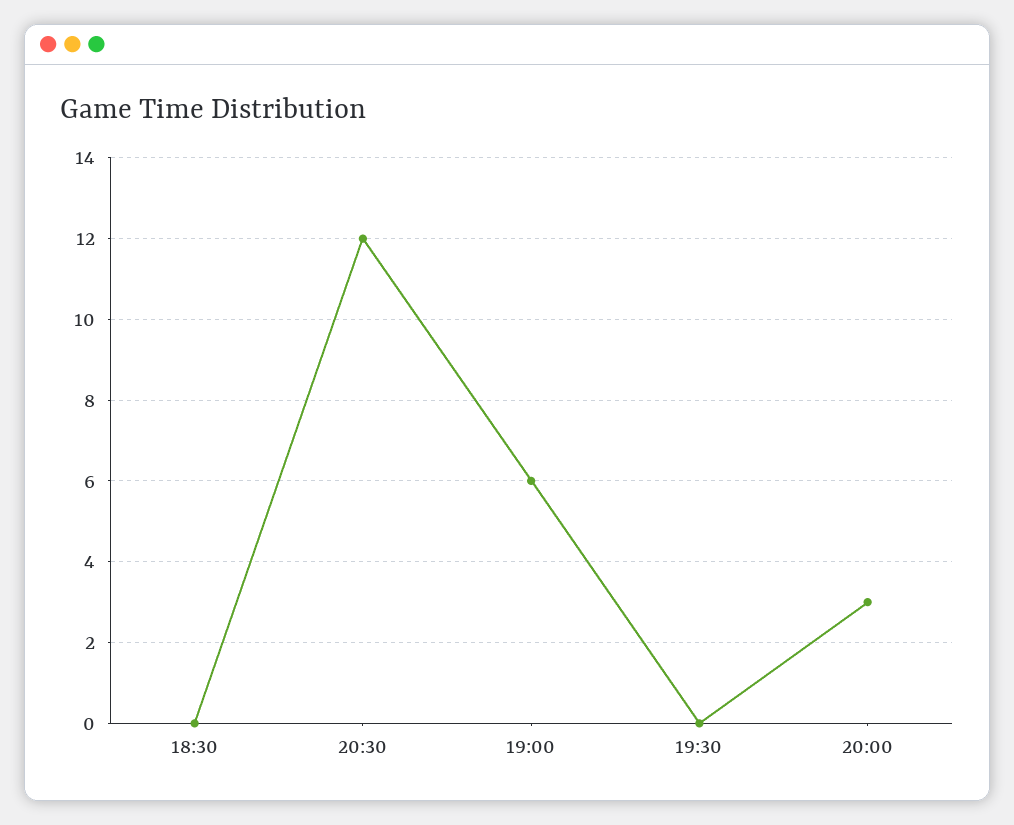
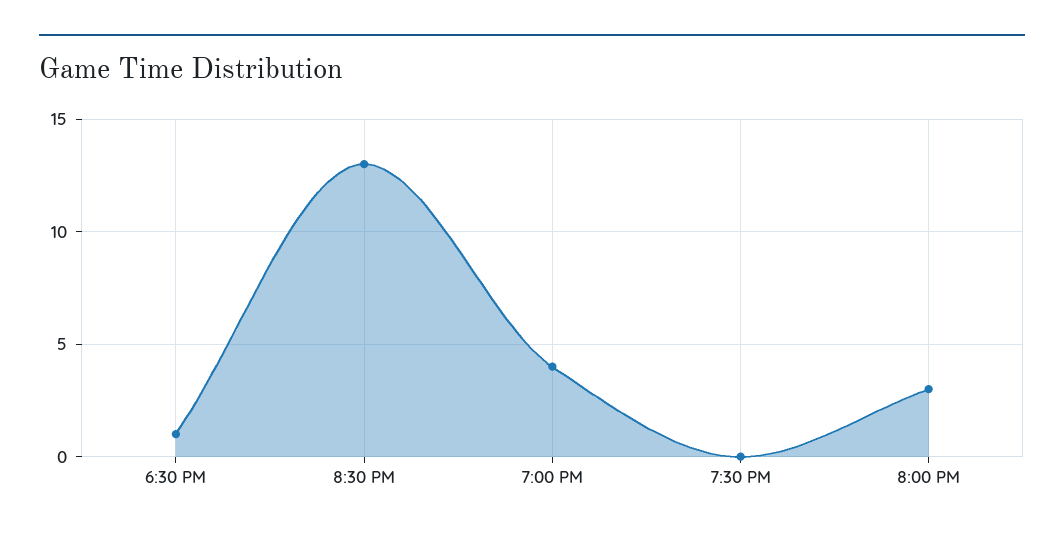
18:30: 0 -> 1
20:30: 12 -> 13
19:00: 6 -> 4

